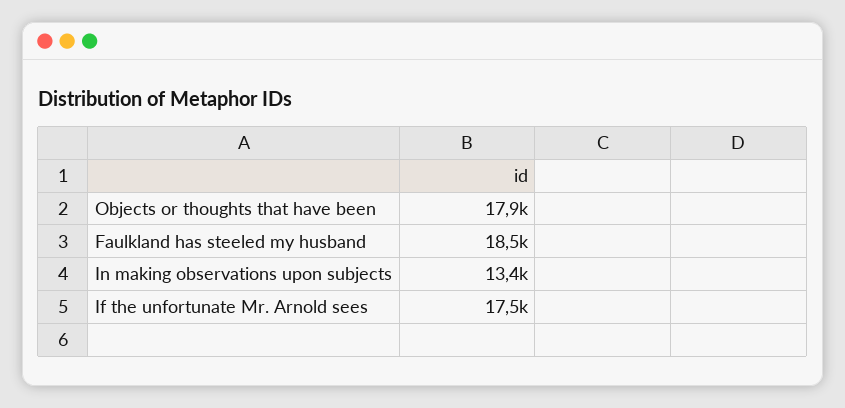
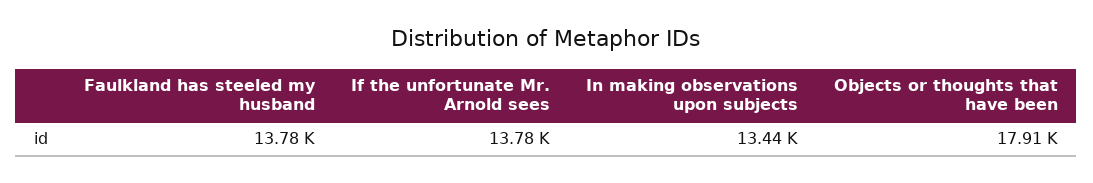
Faulkland has steeled my husband: 18500 -> 13780
If the unfortunate Mr. Arnold sees: 17500 -> 13780

